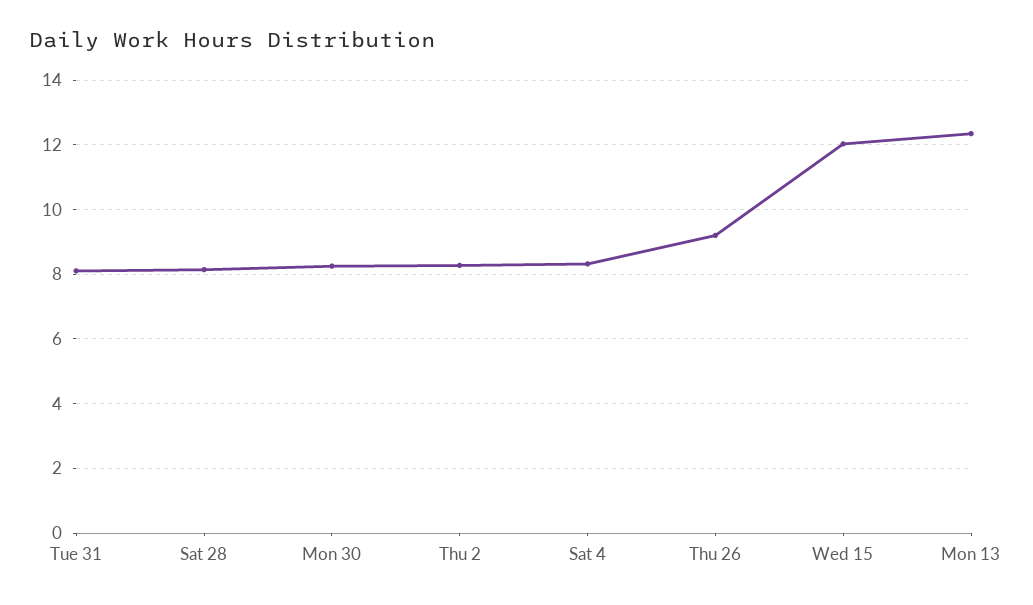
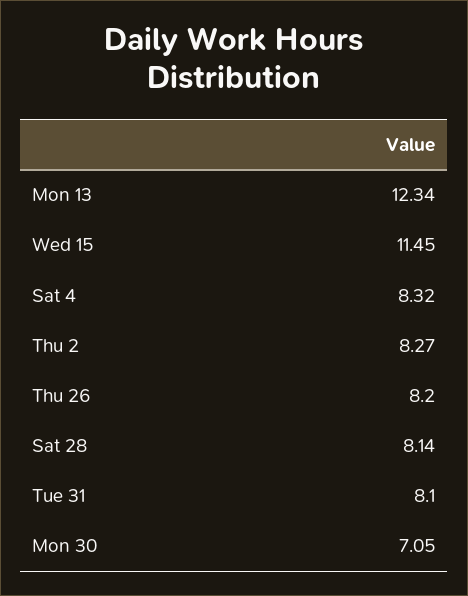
Mon 30: 8.2 -> 7.05
Thu 26: 9.2 -> 8.2
Wed 15: 12 -> 11.45

